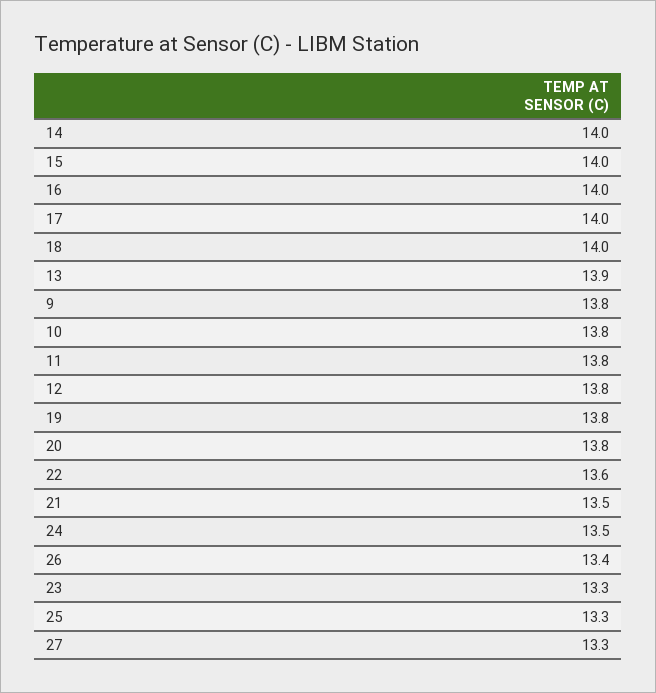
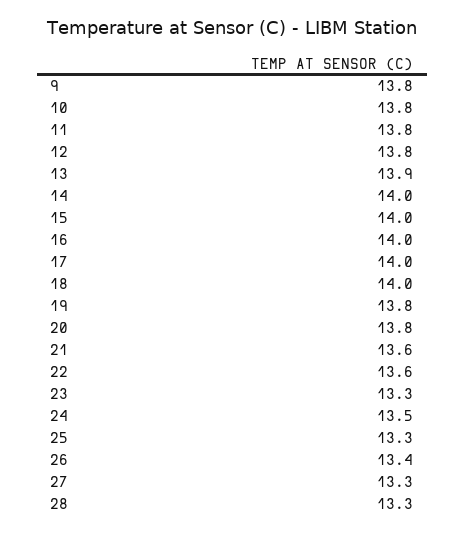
21: 13.5 -> 13.6
28: none -> 13.3

